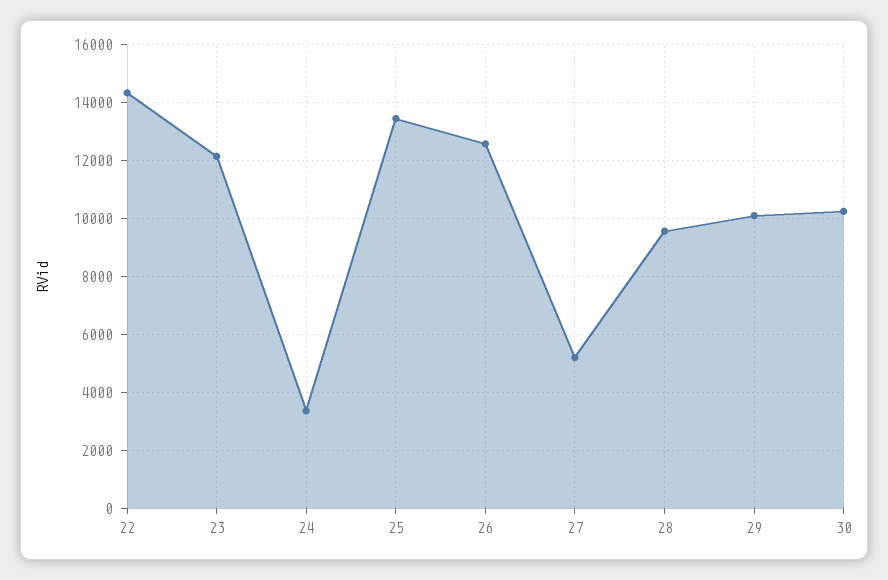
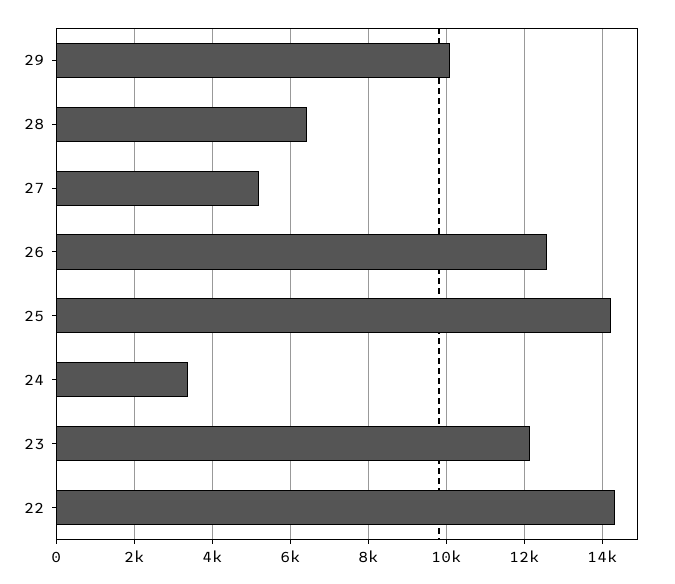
25: 13500 -> 14200
28: 9500 -> 6400
30: 10250 -> none

